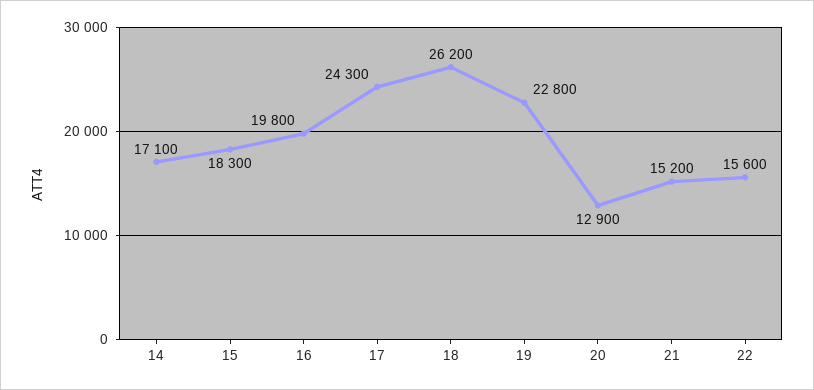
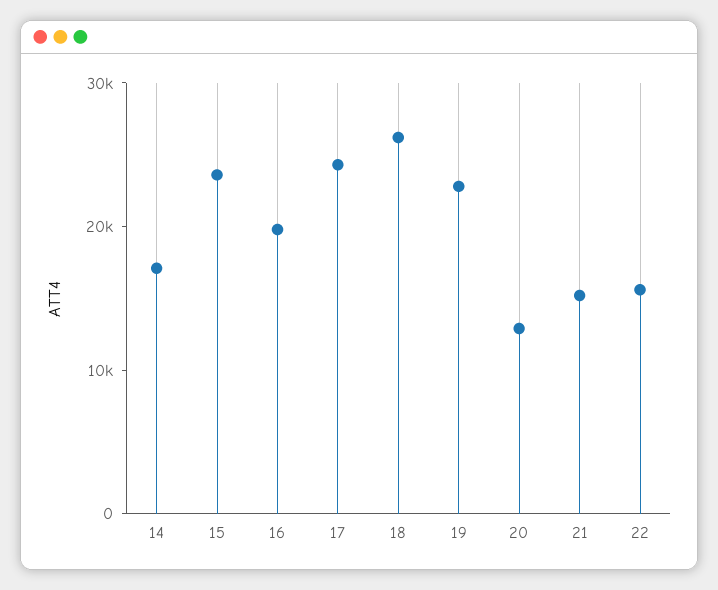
15: 18300 -> 24000

